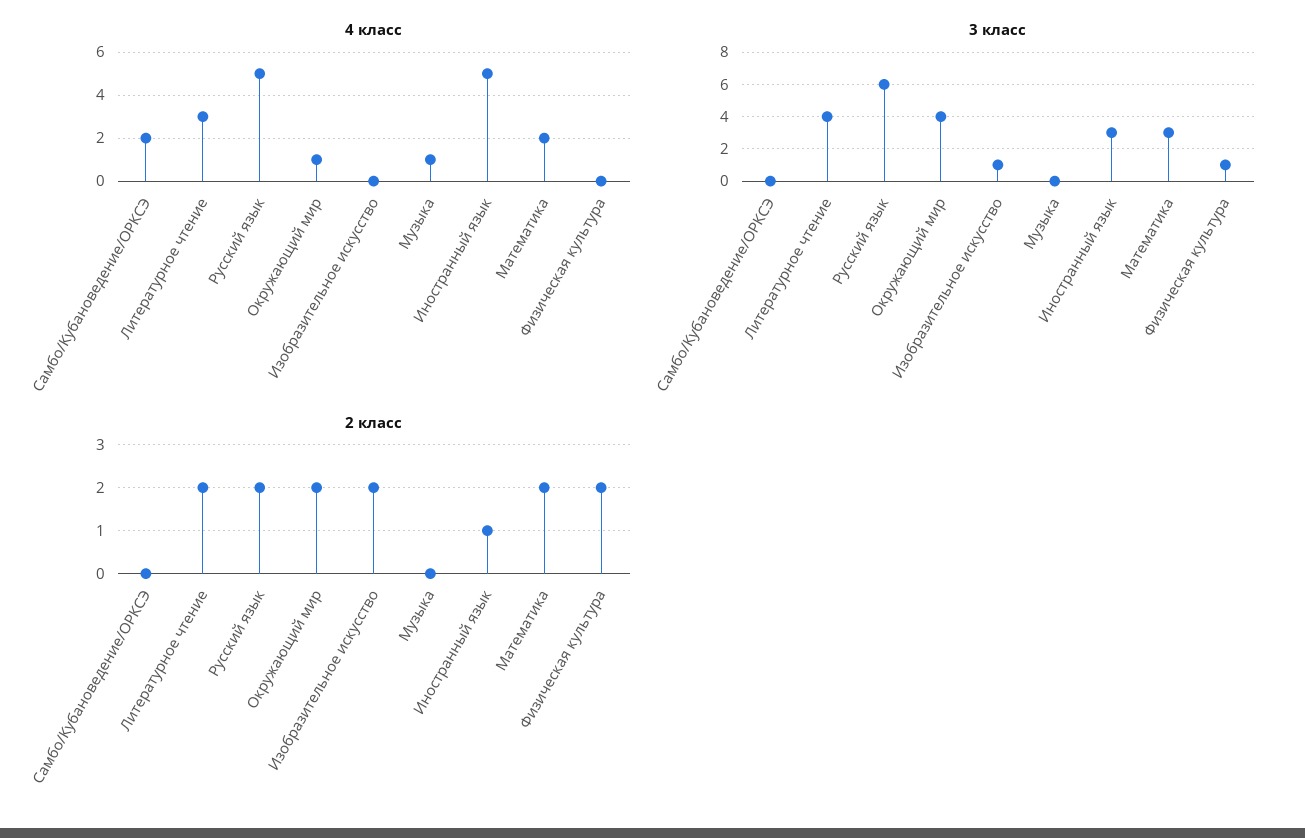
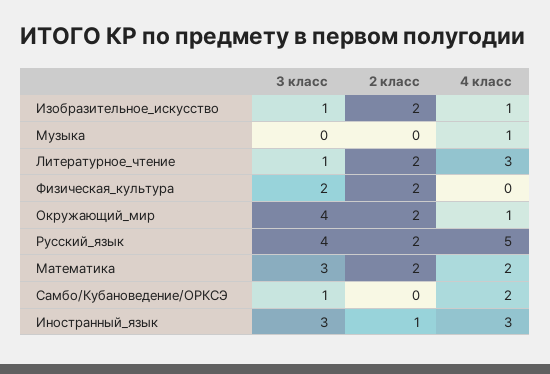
4 класс, Изобразительное искусство: 0 -> 1
4 класс, Иностранный язык: 5 -> 3
3 класс, Самбо/Кубановедение/ОРКСЭ: 0 -> 1
3 класс, Литературное чтение: 4 -> 1
3 класс, Русский язык: 6 -> 4
3 класс, Физическая культура: 1 -> 2

